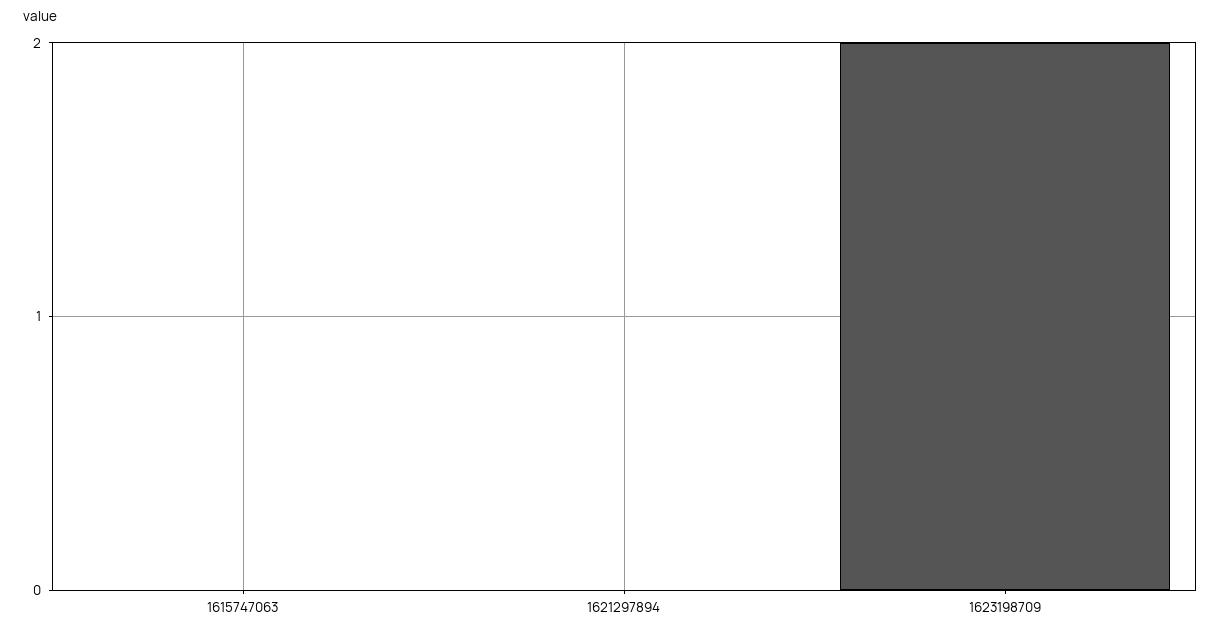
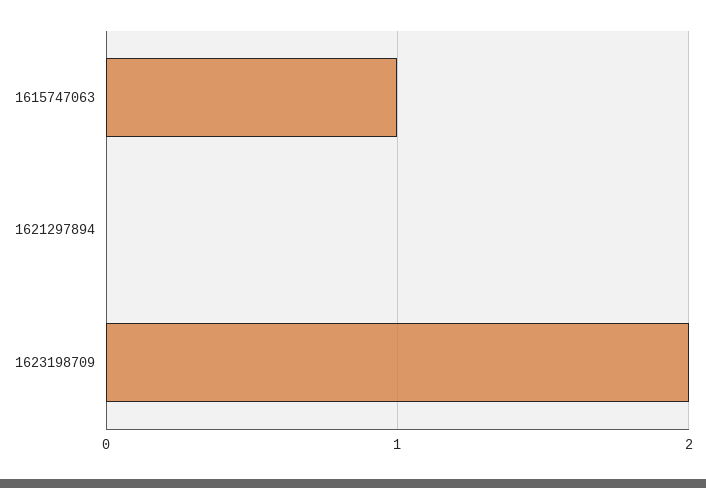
1615747063: 0 -> 1

